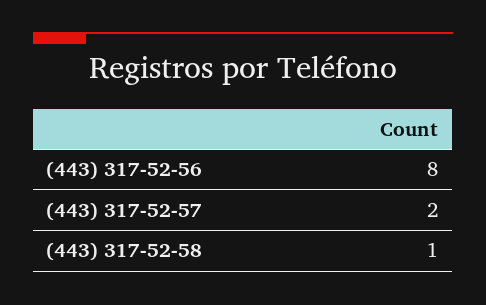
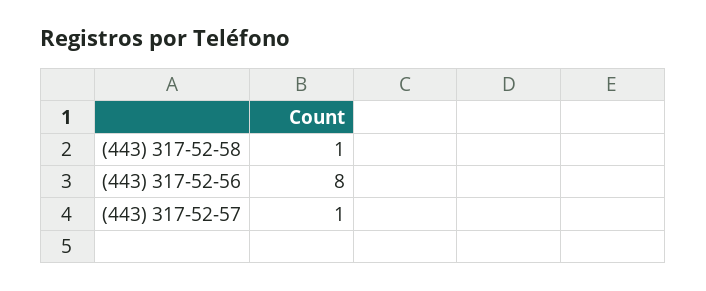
(443) 317-52-57: 2 -> 1

